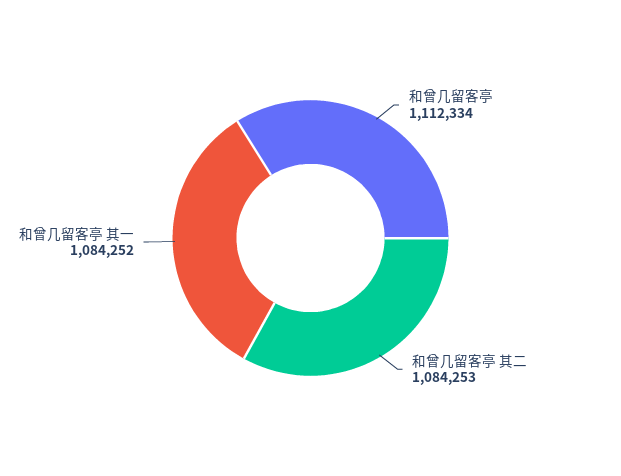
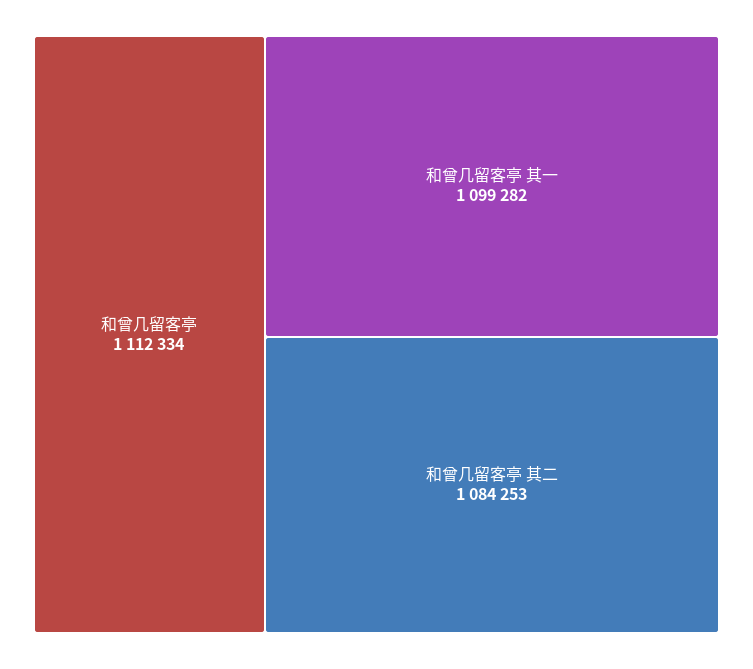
和曾几留客亭 其一: 1084252 -> 1099282

